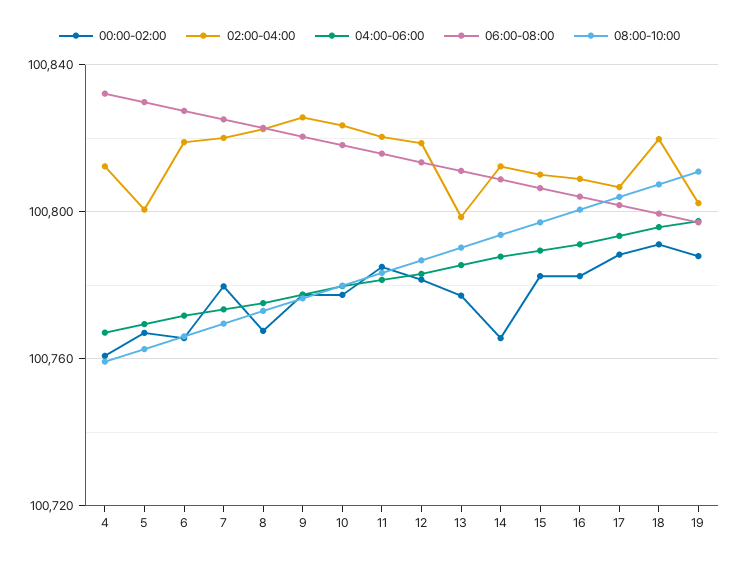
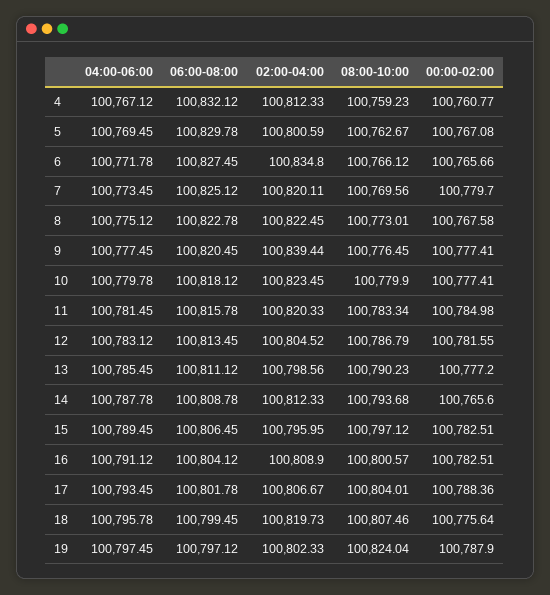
02:00-04:00, 6: 100820 -> 100834.8
02:00-04:00, 9: 100825 -> 100839.44
02:00-04:00, 12: 100820 -> 100804.52
02:00-04:00, 15: 100810 -> 100795.95
00:00-02:00, 18: 100790 -> 100775.64
08:00-10:00, 19: 100810 -> 100824.04

